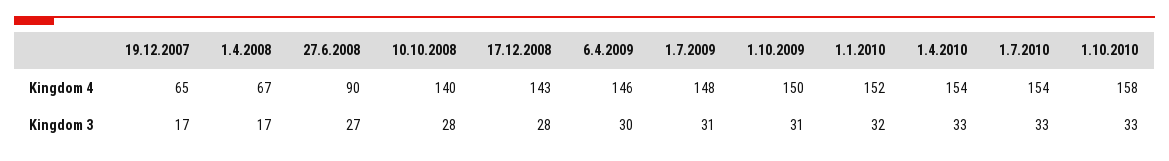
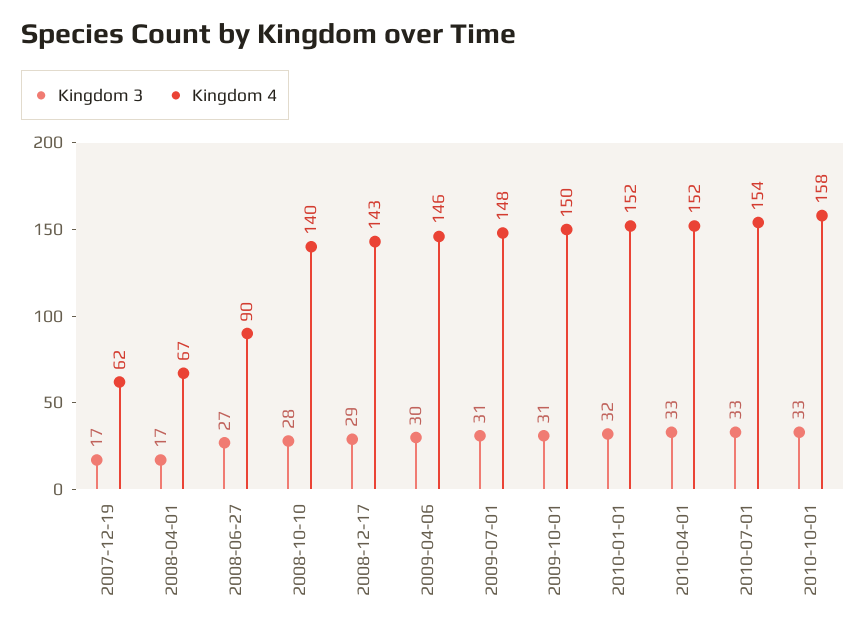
Kingdom 4, 19.12.2007: 65 -> 62
Kingdom 4, 1.4.2010: 154 -> 152
Kingdom 3, 17.12.2008: 28 -> 29

